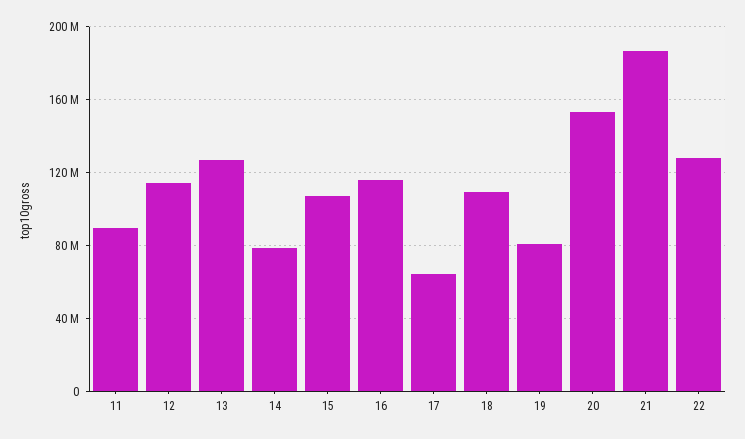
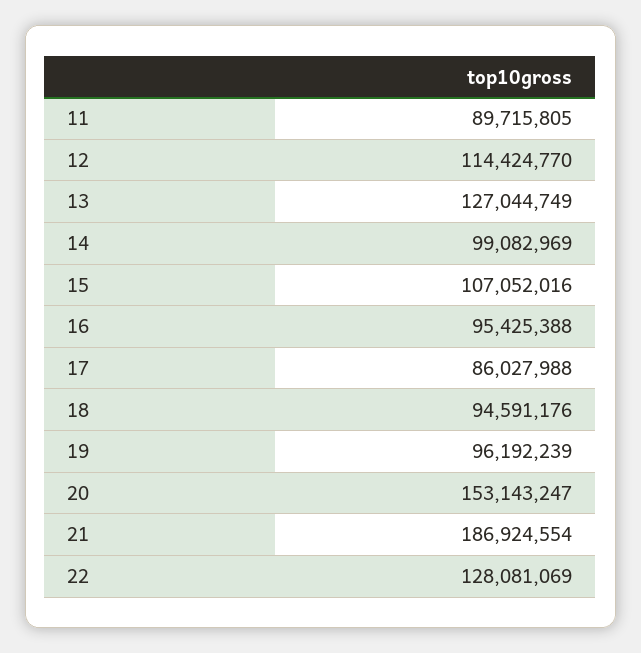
14: 80000000 -> 99082969
16: 115000000 -> 95425388
17: 65000000 -> 86027988
18: 110000000 -> 94591176
19: 80000000 -> 96192239

